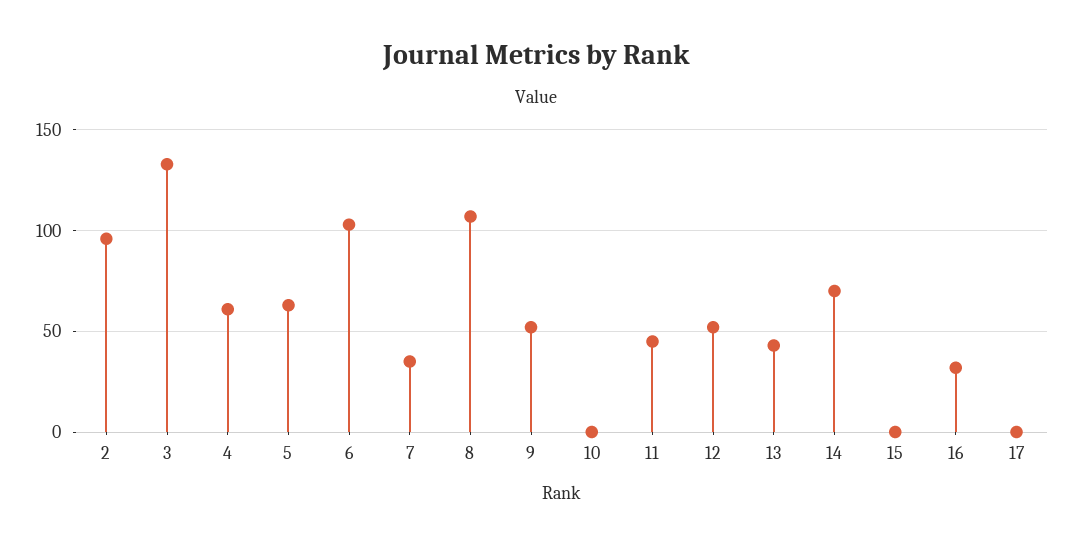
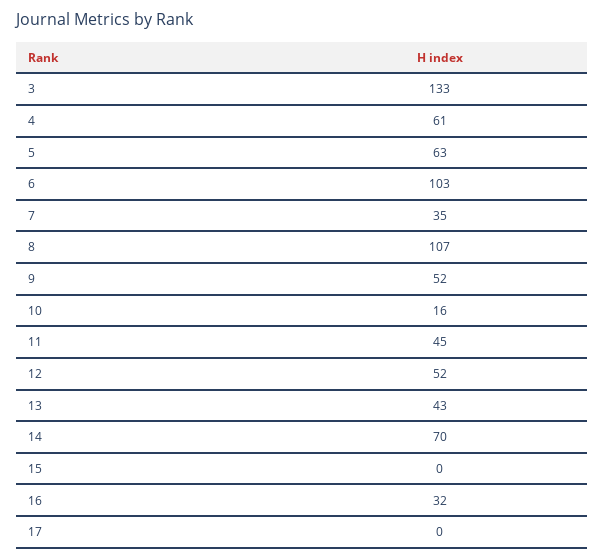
2: 95 -> none
10: 0 -> 16

